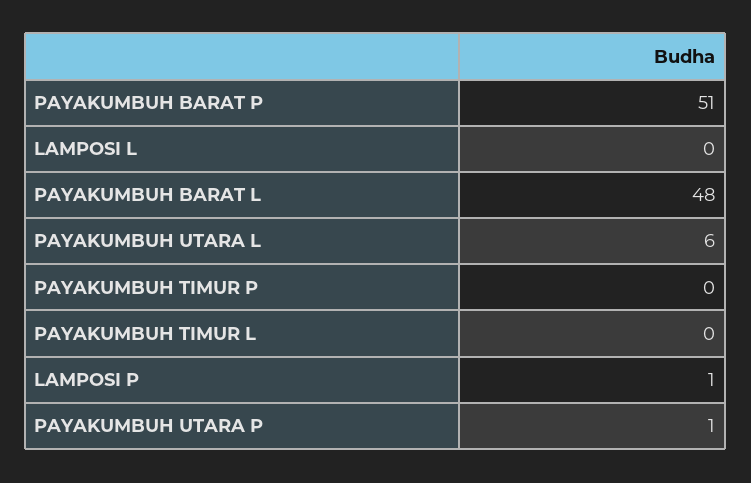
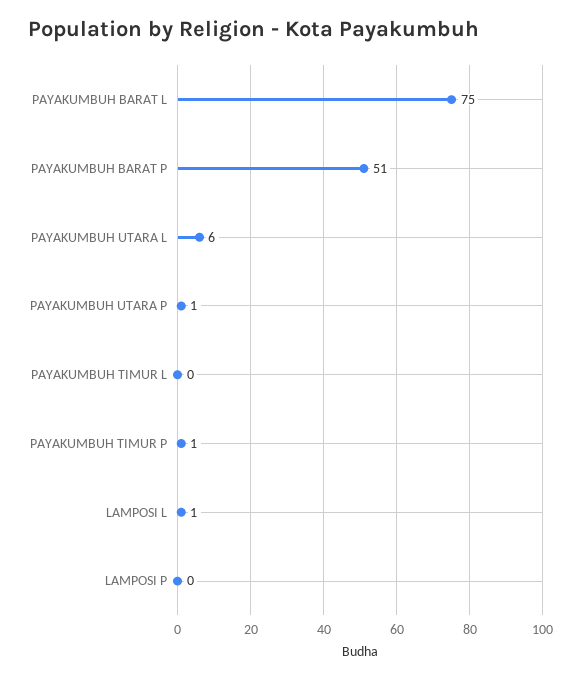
LAMPOSI L: 0 -> 1
PAYAKUMBUH BARAT L: 48 -> 75
PAYAKUMBUH TIMUR P: 0 -> 1
LAMPOSI P: 1 -> 0

